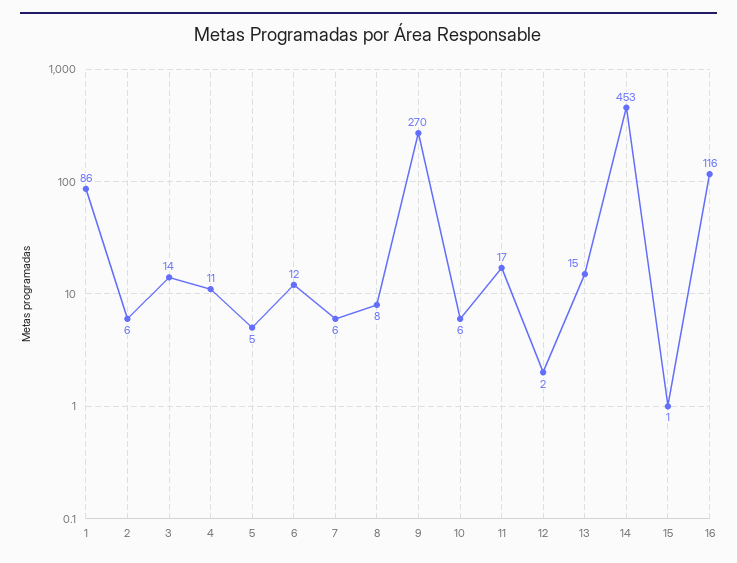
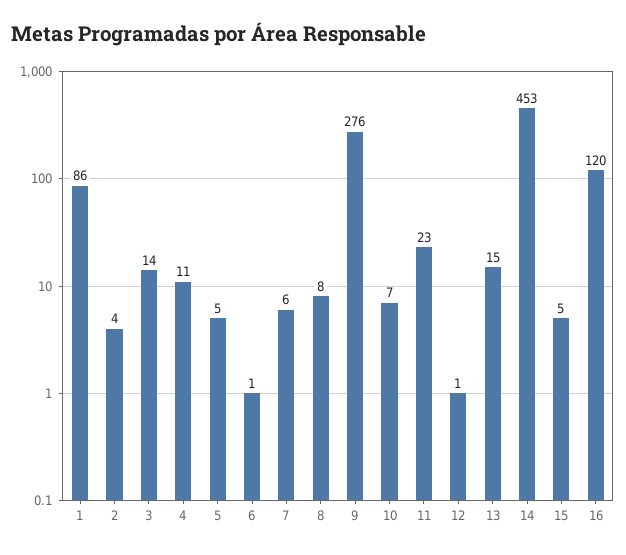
2: 6 -> 4
6: 12 -> 1
9: 270 -> 276
10: 6 -> 7
11: 17 -> 23
12: 2 -> 1
15: 1 -> 5
16: 116 -> 120

